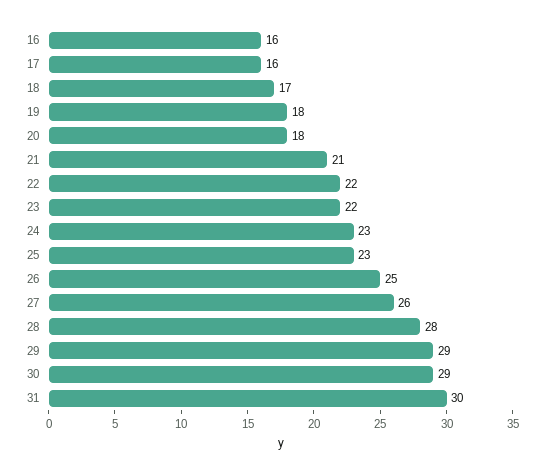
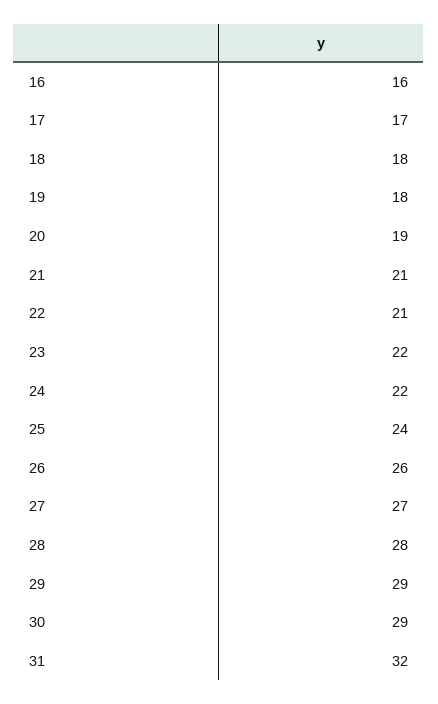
17: 16 -> 17
18: 17 -> 18
20: 18 -> 19
22: 22 -> 21
24: 23 -> 22
25: 23 -> 24
26: 25 -> 26
27: 26 -> 27
31: 30 -> 32

